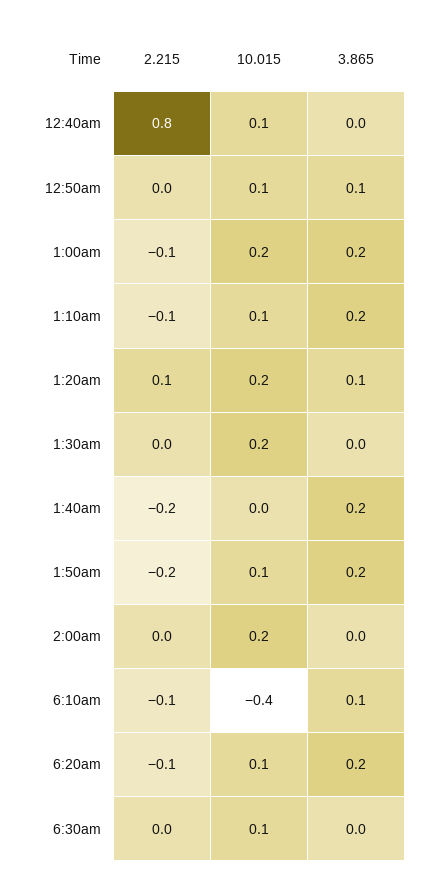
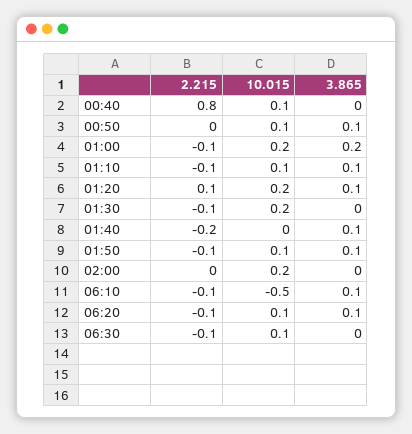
3.865, 1:10am: 0.2 -> 0.1
2.215, 1:30am: 0 -> -0.1
3.865, 1:40am: 0.2 -> 0.1
2.215, 1:50am: -0.2 -> -0.1
3.865, 1:50am: 0.2 -> 0.1
10.015, 6:10am: -0.4 -> -0.5
3.865, 6:20am: 0.2 -> 0.1
2.215, 6:30am: 0 -> -0.1

